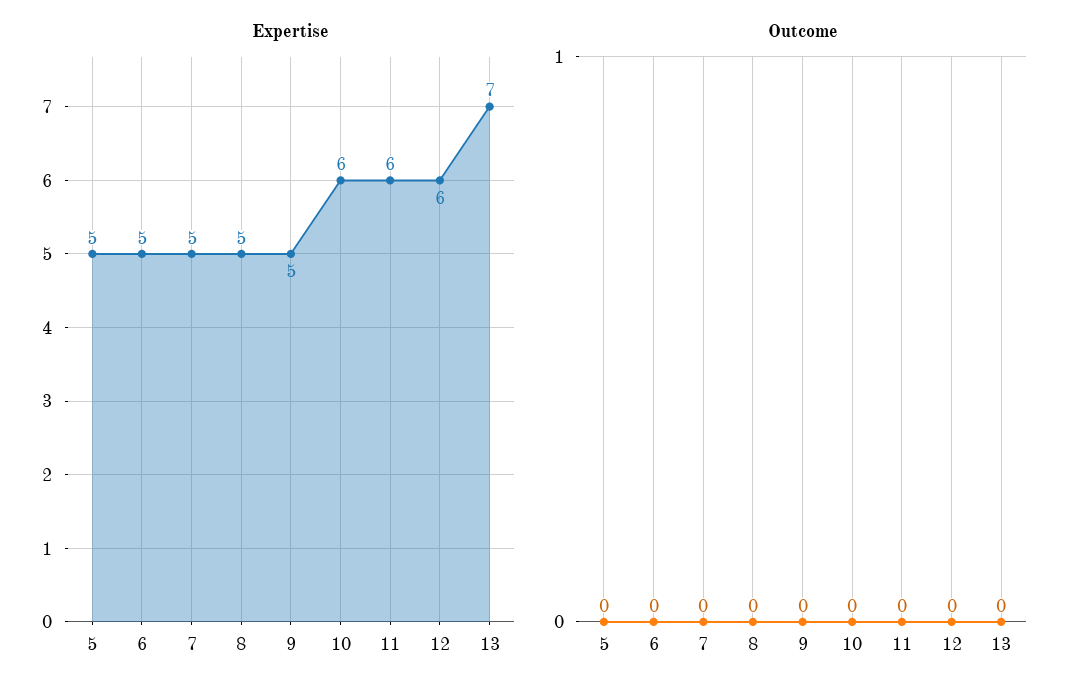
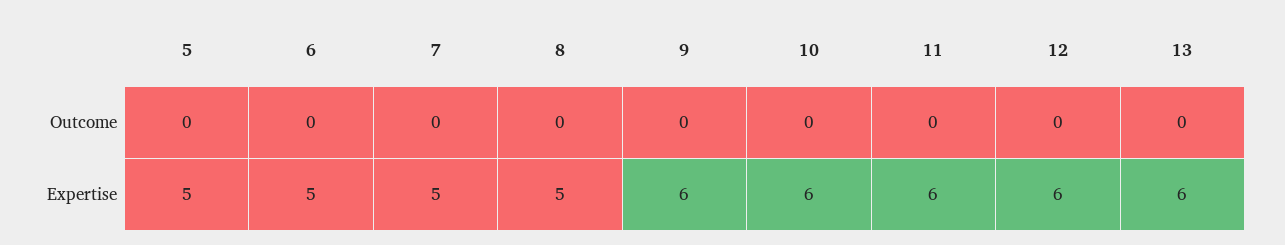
Expertise, 9: 5 -> 6
Expertise, 13: 7 -> 6

